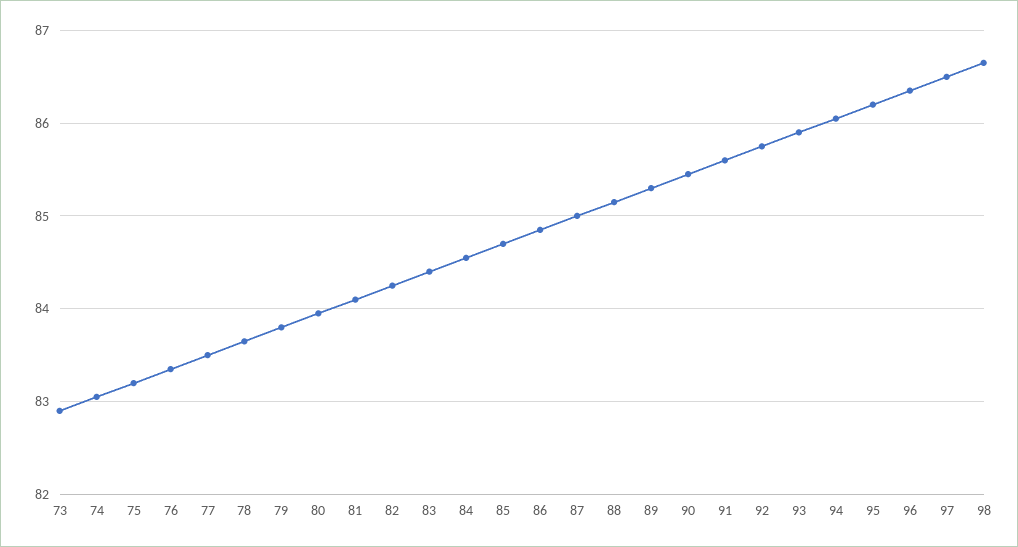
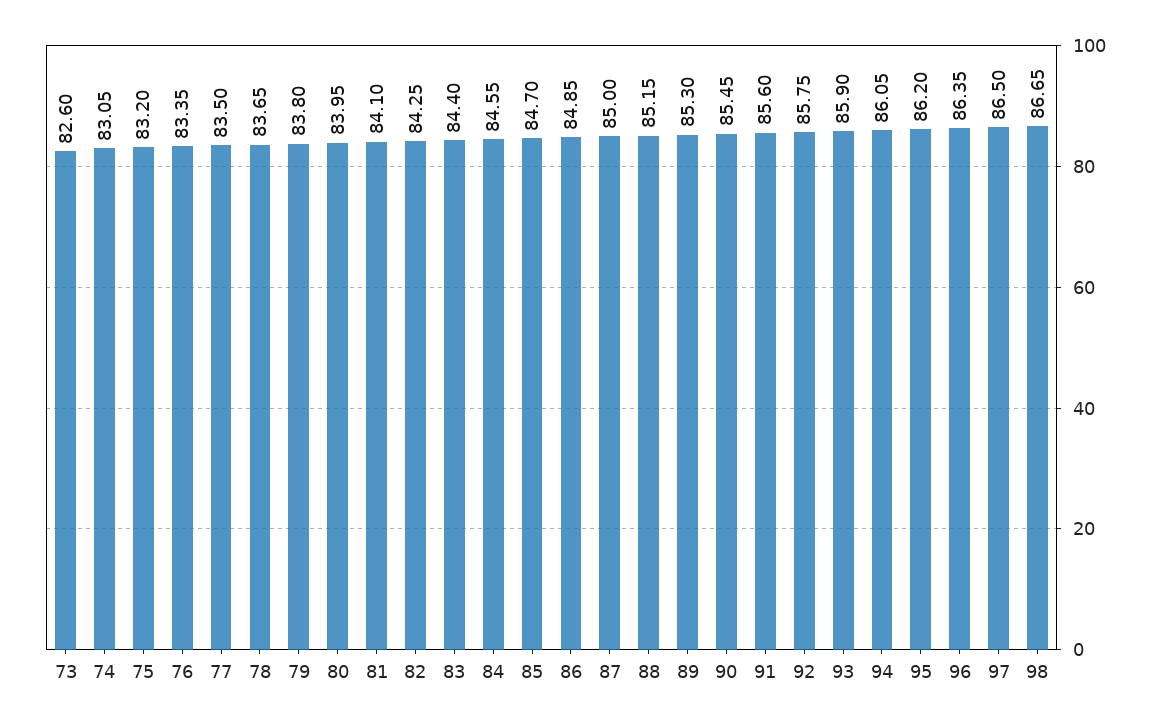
73: 82.9 -> 82.6

